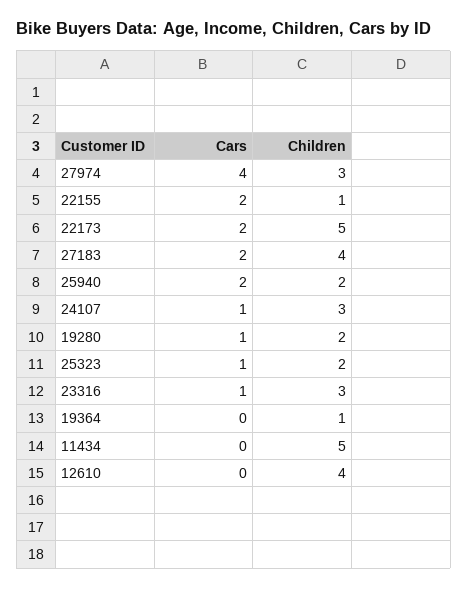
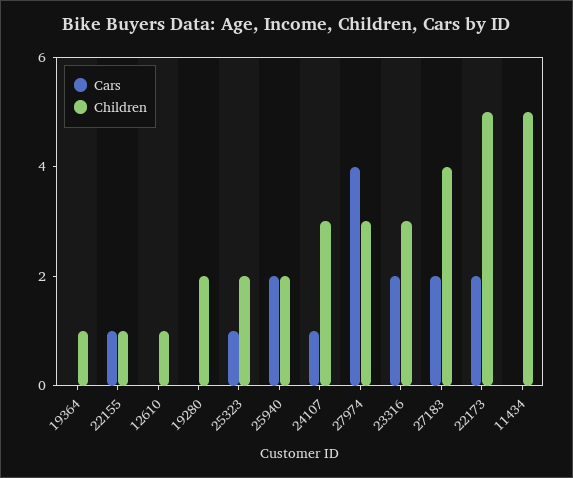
Cars, 22155: 2 -> 1
Cars, 19280: 1 -> 0
Cars, 23316: 1 -> 2
Children, 12610: 4 -> 1

